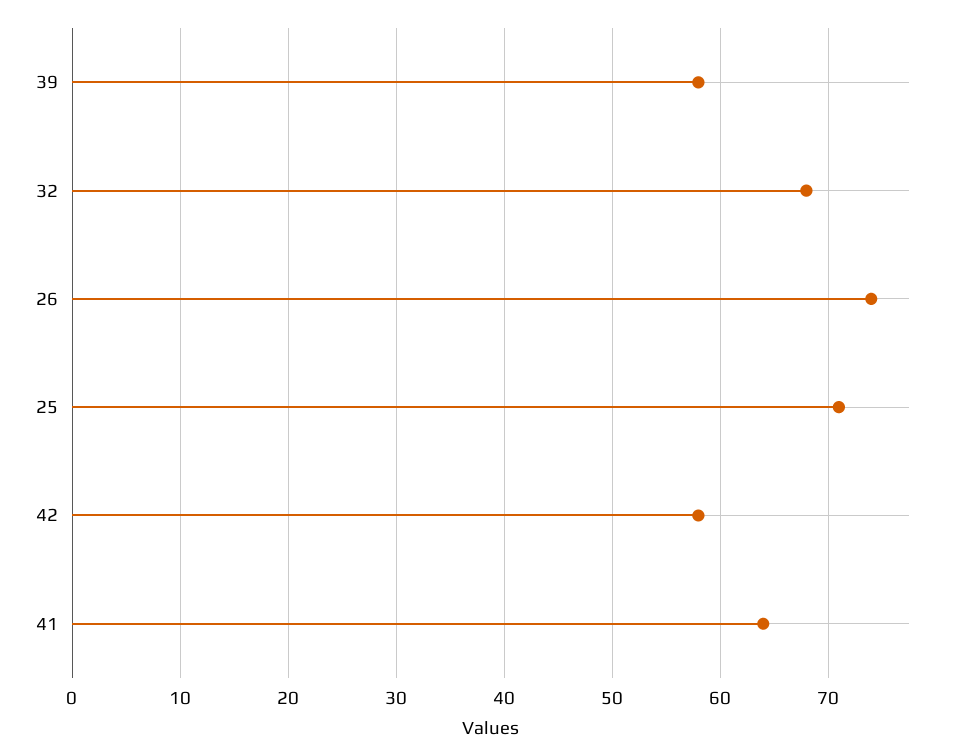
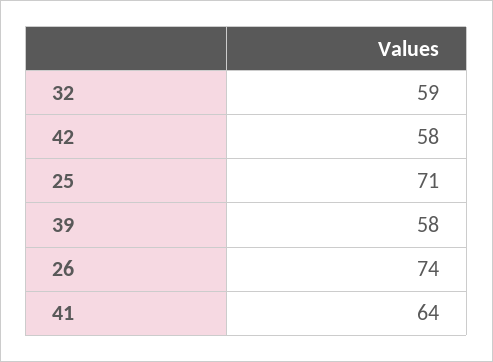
32: 68 -> 59

